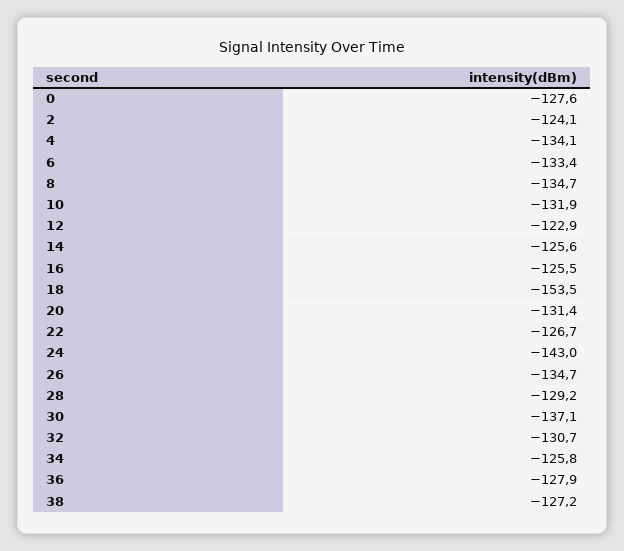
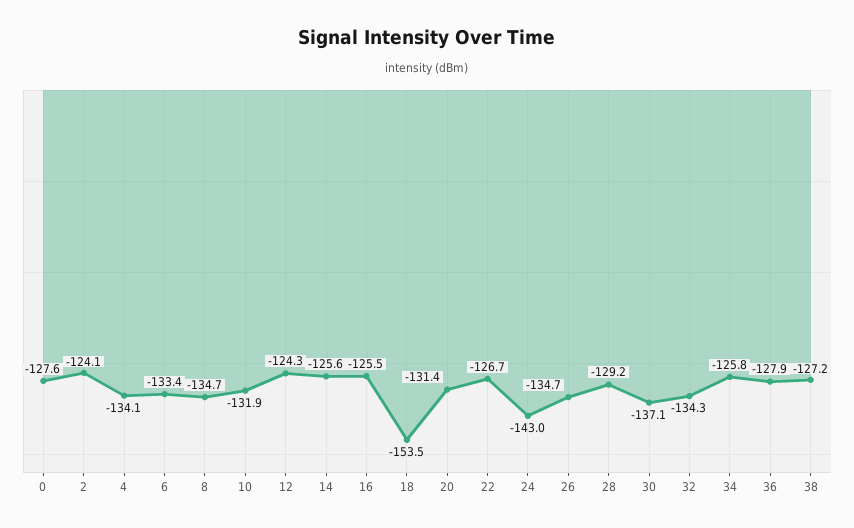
12: -122.9 -> -124.3
32: -130.7 -> -134.3

